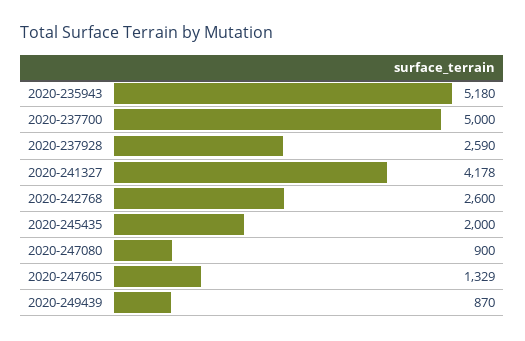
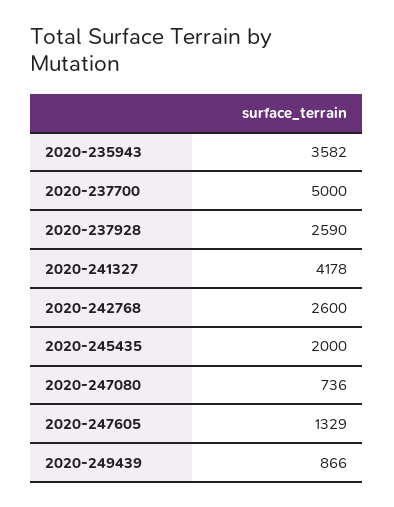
2020-235943: 5180 -> 3582
2020-247080: 900 -> 736
2020-249439: 870 -> 866

